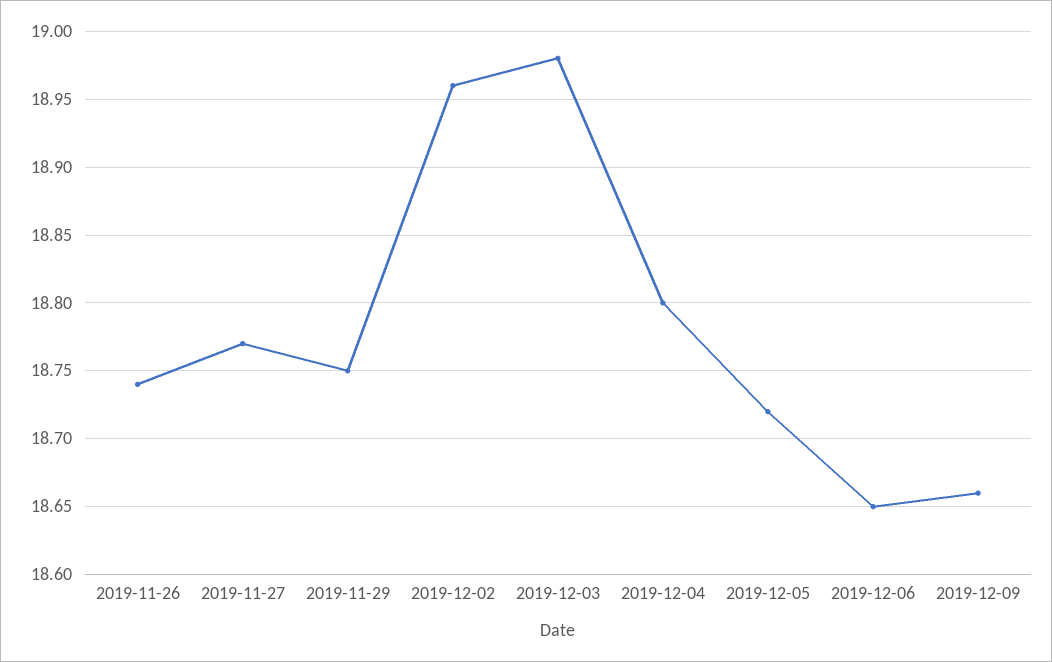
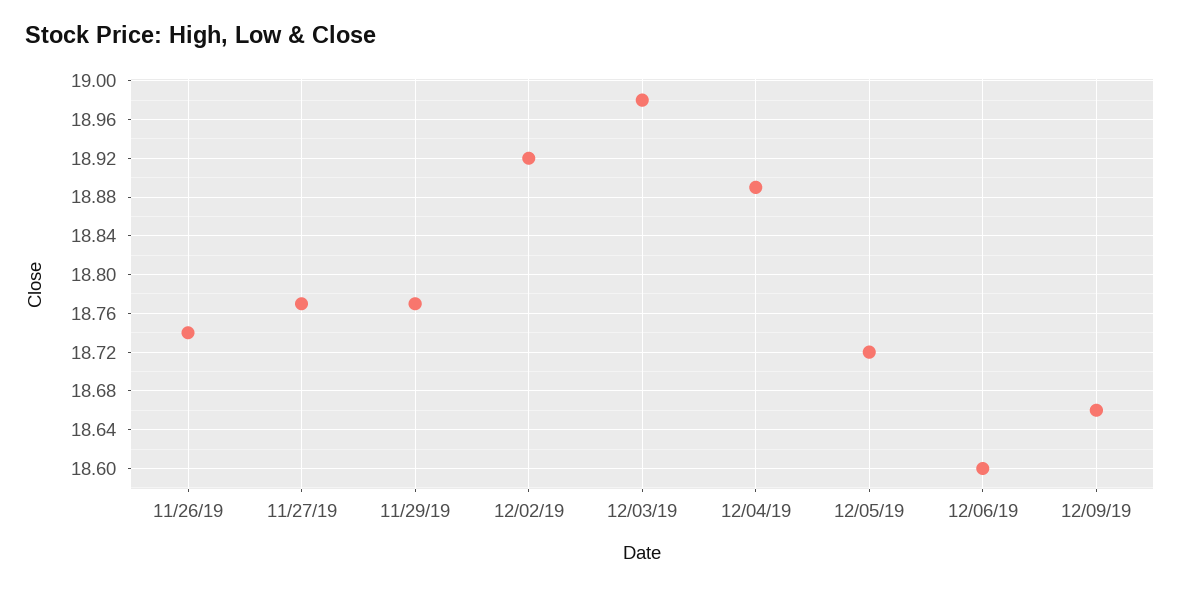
2019-11-29: 18.75 -> 18.77
2019-12-02: 18.96 -> 18.92
2019-12-04: 18.8 -> 18.89
2019-12-06: 18.65 -> 18.6

